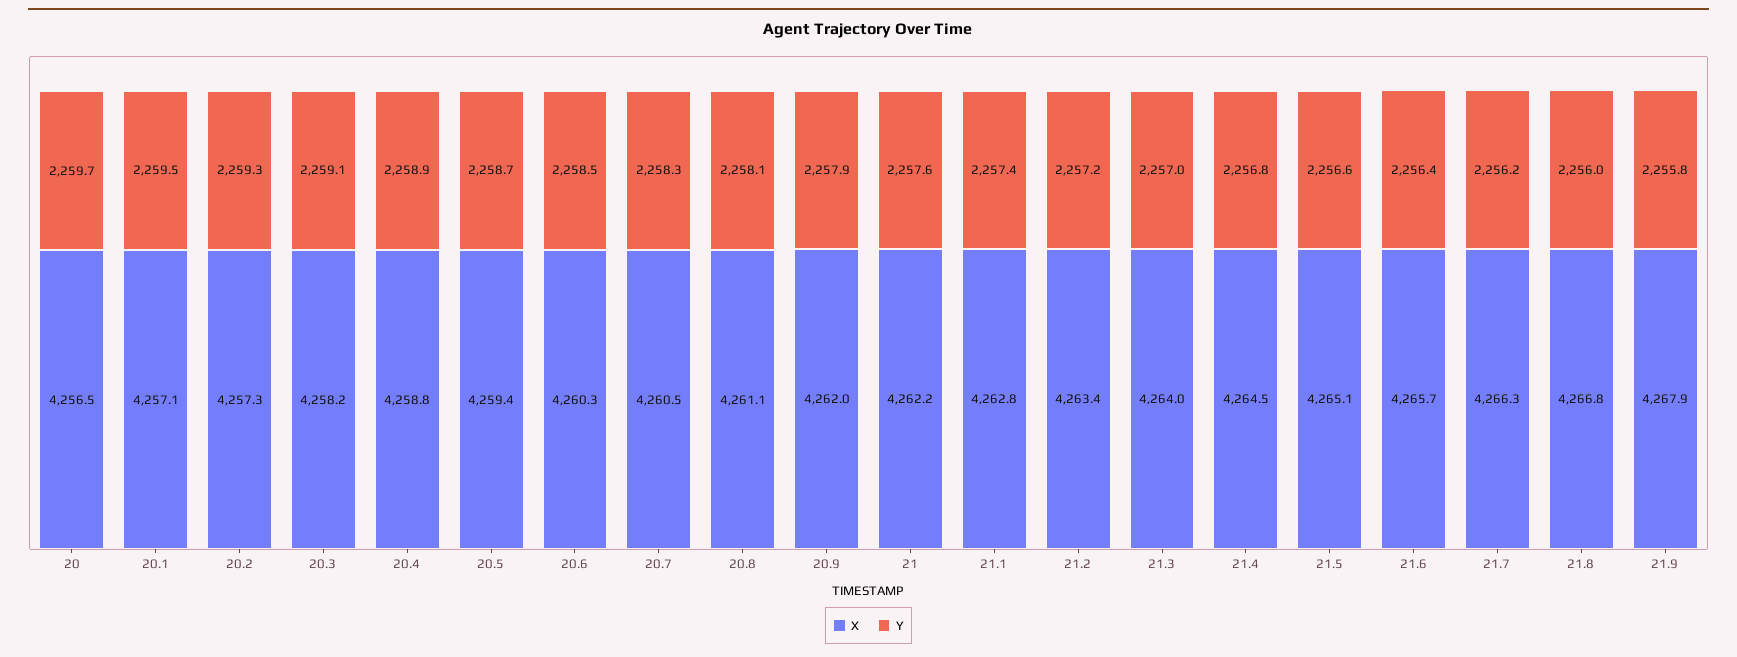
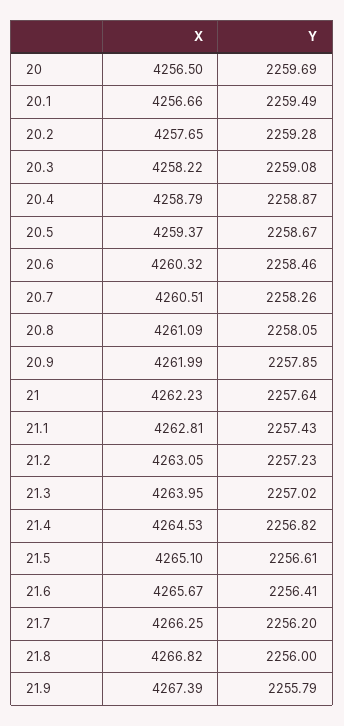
X, 20.1: 4257.1 -> 4256.66
X, 20.2: 4257.3 -> 4257.65
X, 21.2: 4263.4 -> 4263.05
X, 21.9: 4267.9 -> 4267.39

